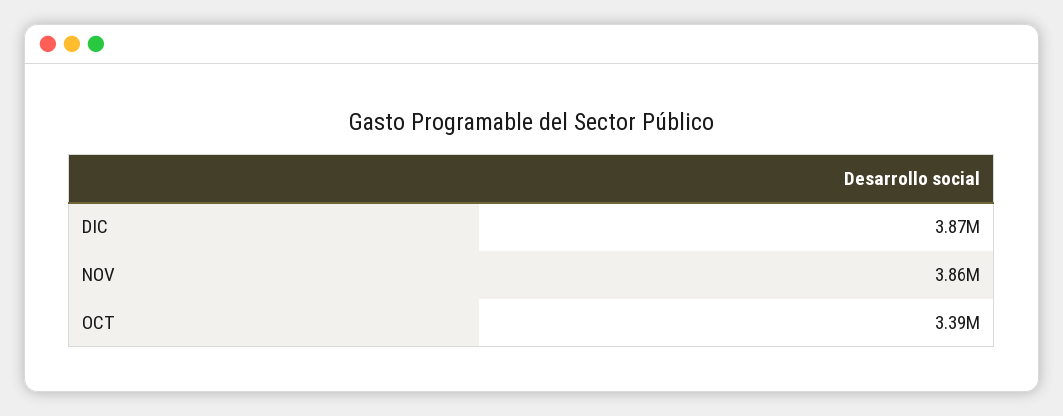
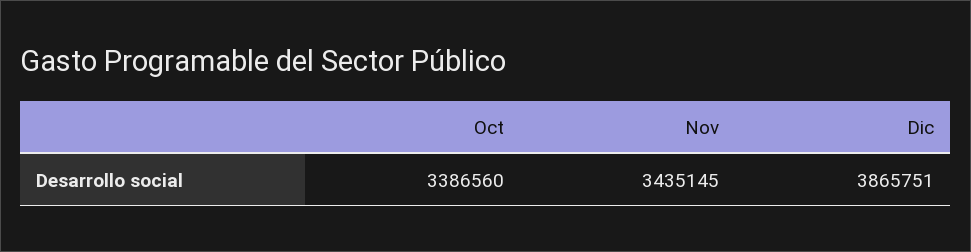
NOV: 3860000 -> 3435145

